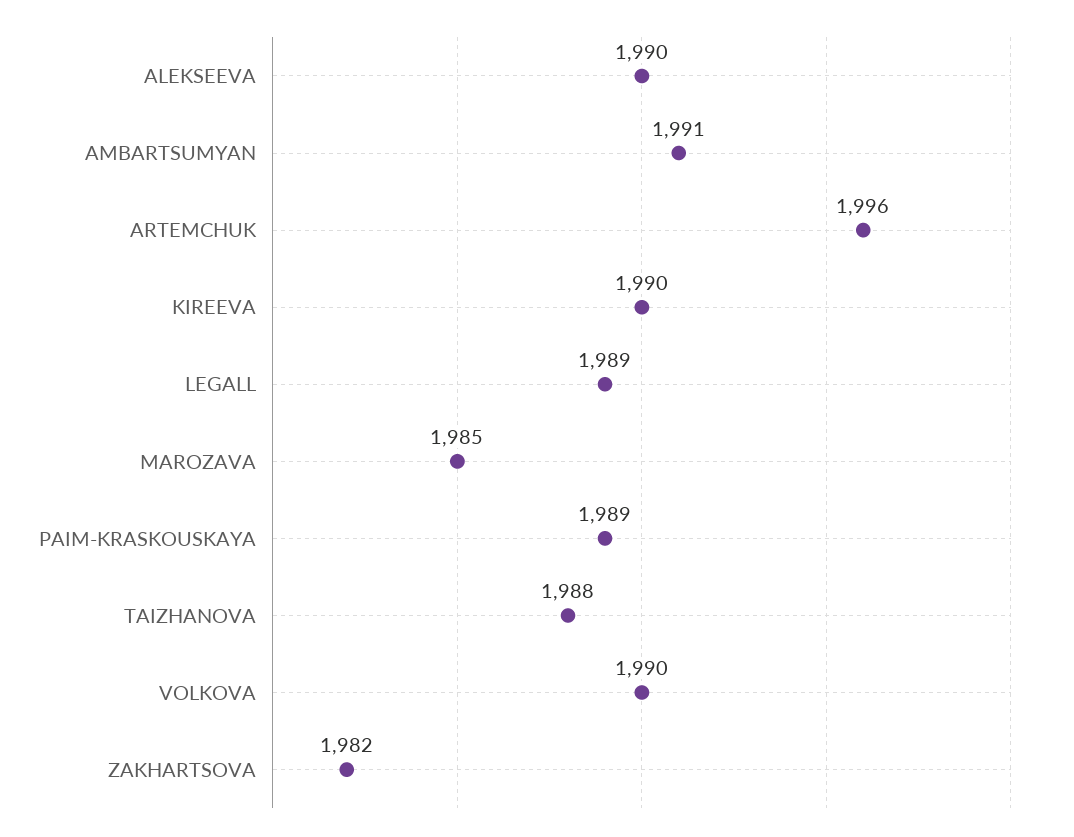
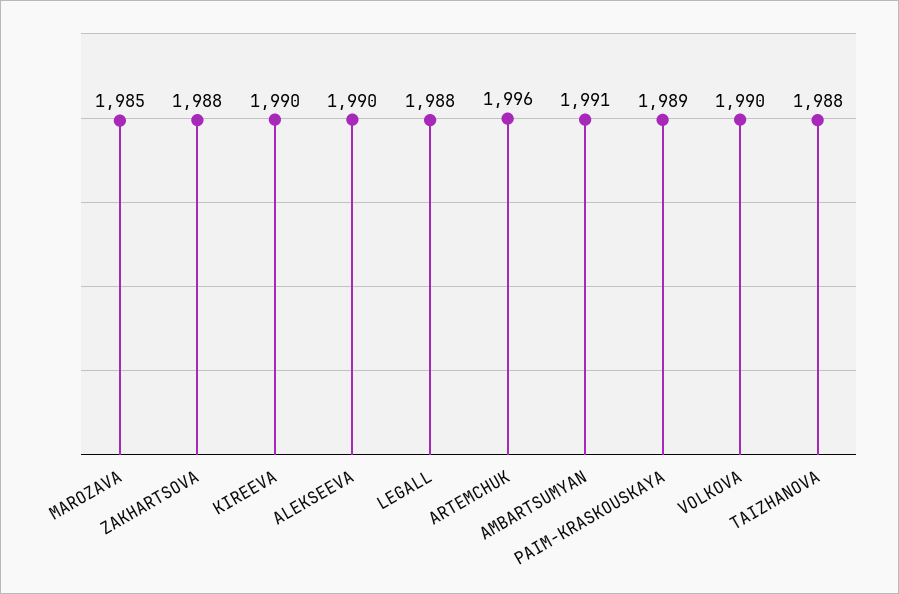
LEGALL: 1989 -> 1988
ZAKHARTSOVA: 1982 -> 1988

